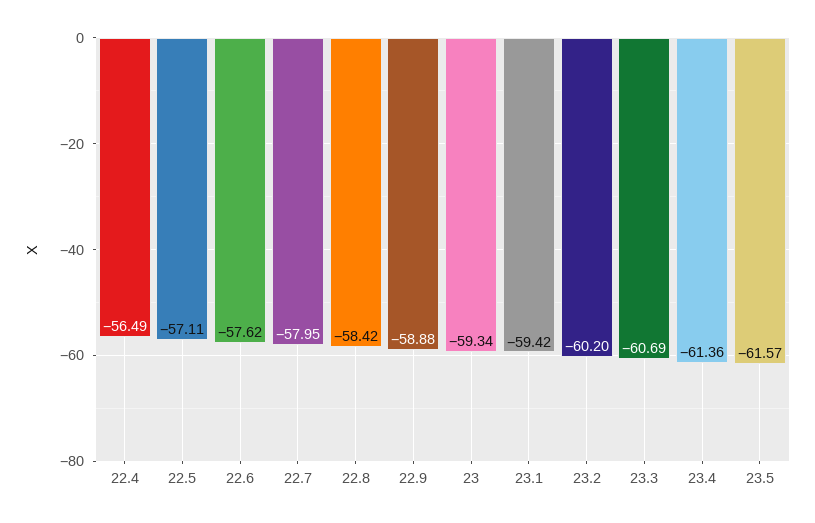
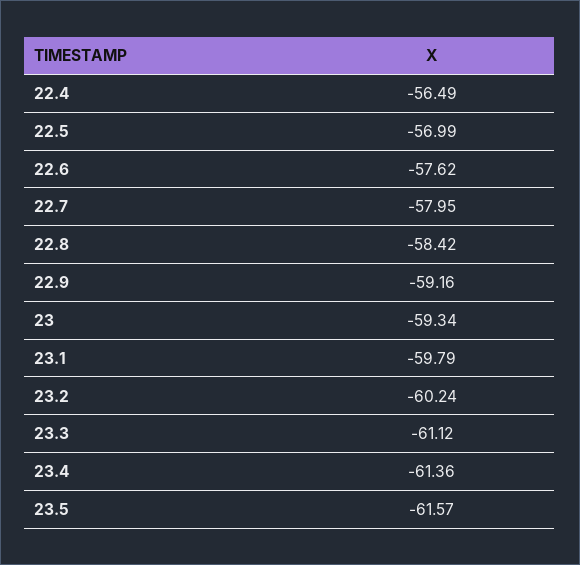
22.5: -57.11 -> -56.99
22.9: -58.88 -> -59.16
23.1: -59.42 -> -59.79
23.2: -60.2 -> -60.24
23.3: -60.69 -> -61.12

